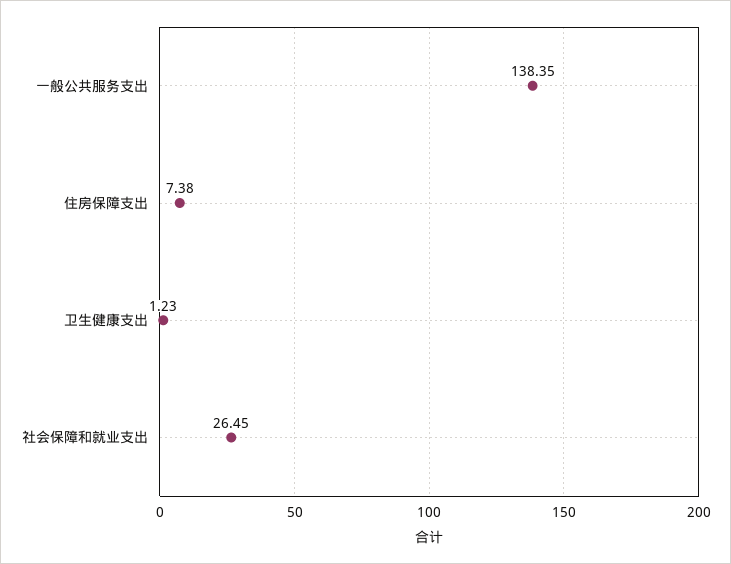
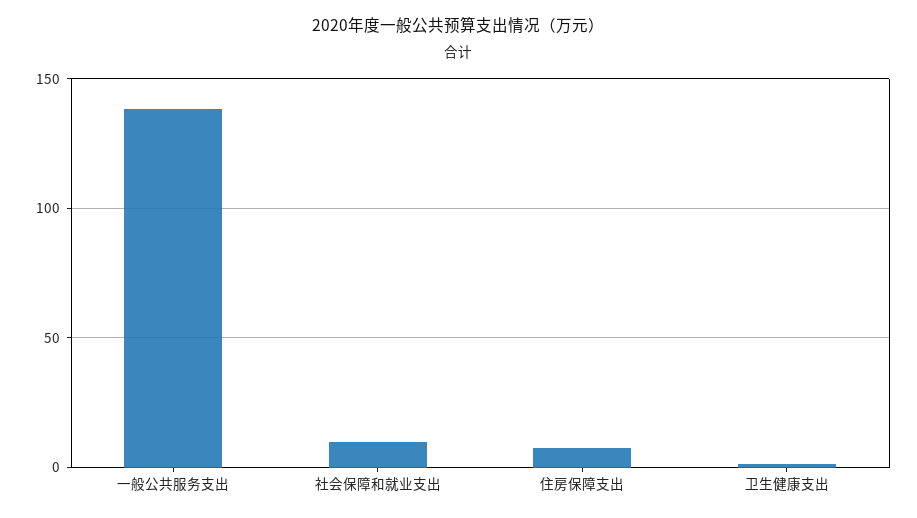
社会保障和就业支出: 26.45 -> 10

